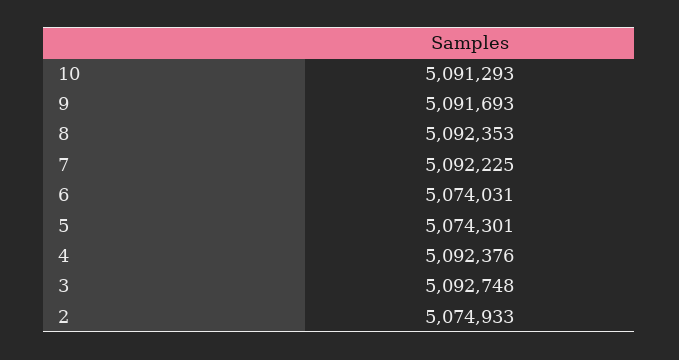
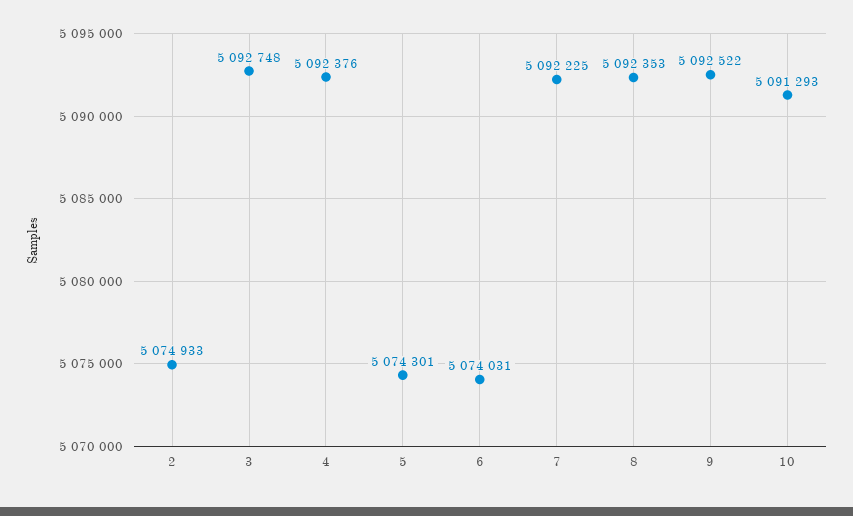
9: 5091693 -> 5092522

